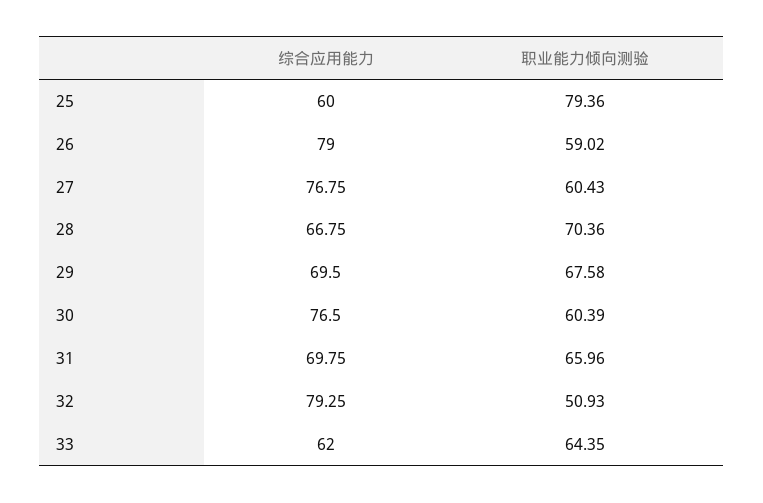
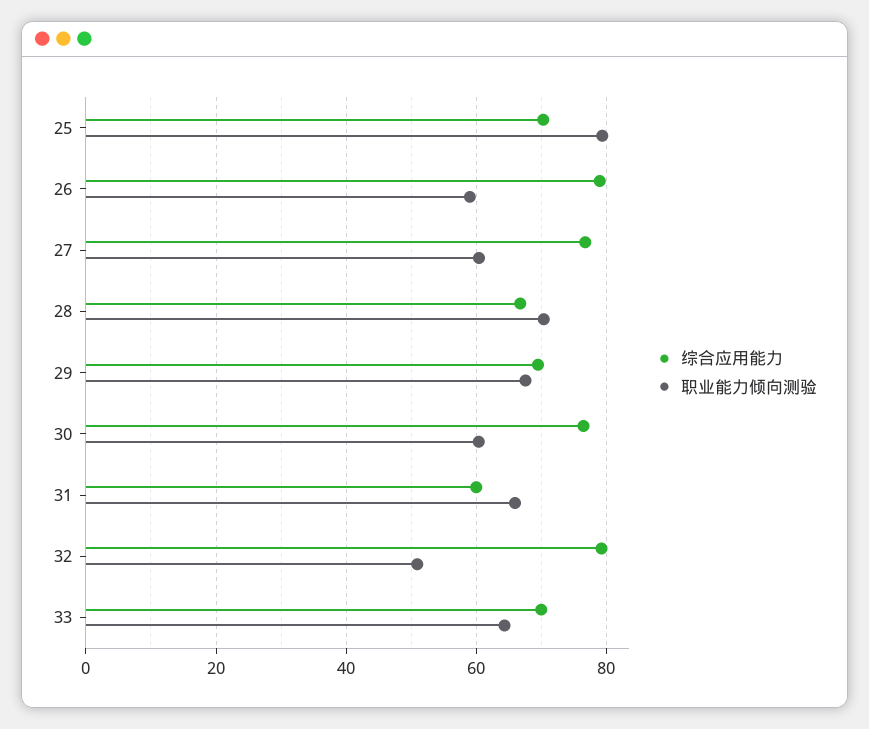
综合应用能力, 25: 60 -> 70
综合应用能力, 31: 69.75 -> 60
综合应用能力, 33: 62 -> 70

